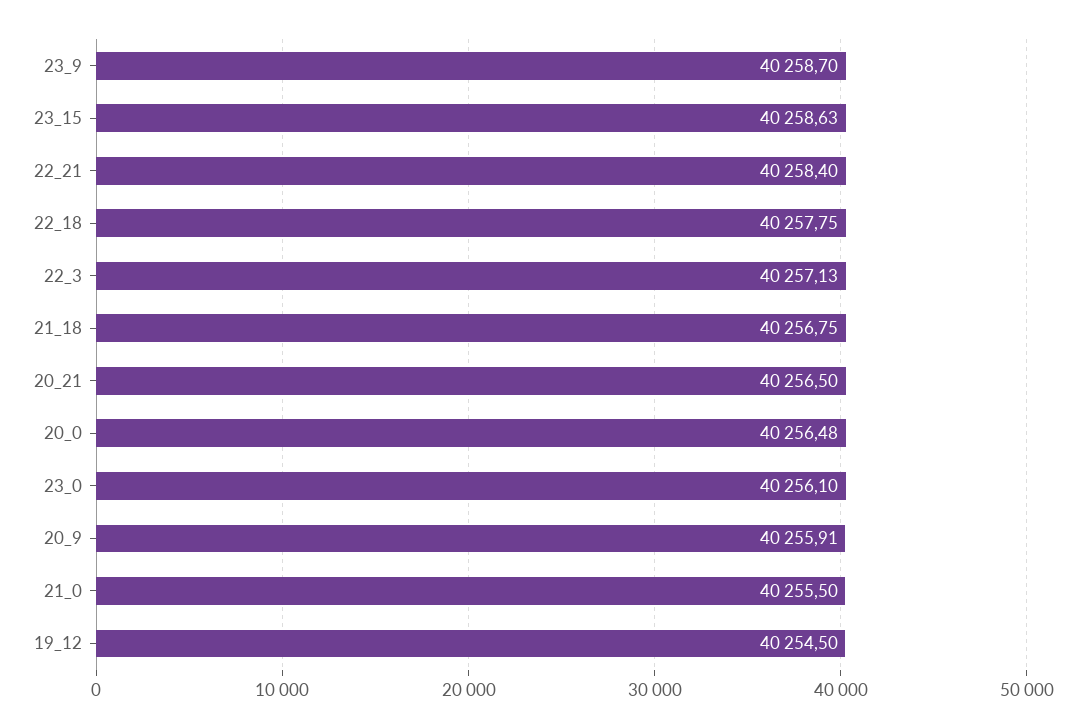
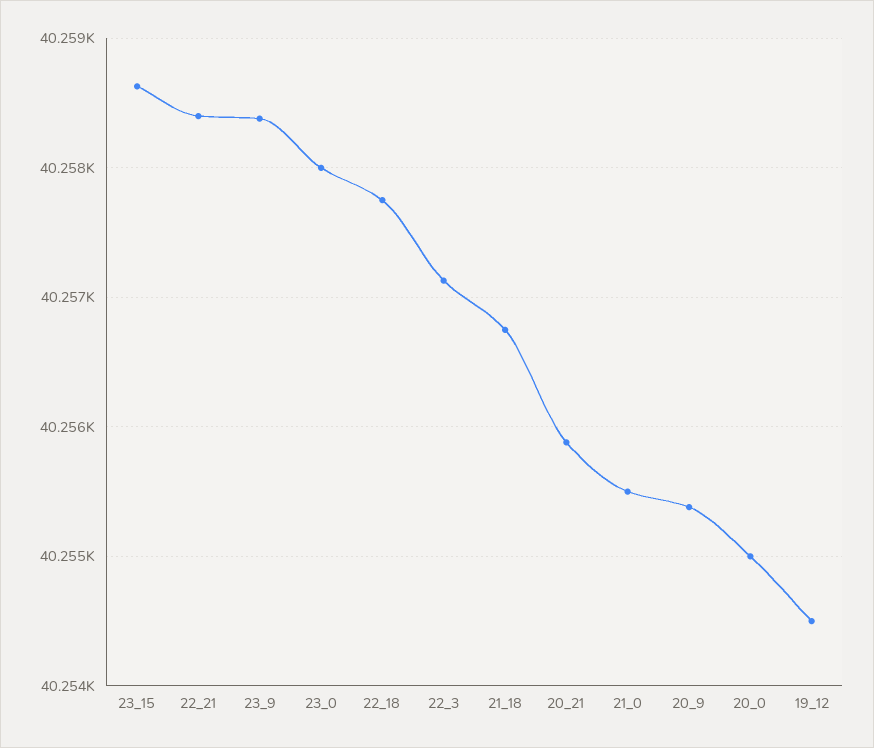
23_9: 40258.7 -> 40258.4
20_21: 40256.5 -> 40255.9
20_0: 40256.48 -> 40255
23_0: 40256.1 -> 40258
20_9: 40255.91 -> 40255.4

